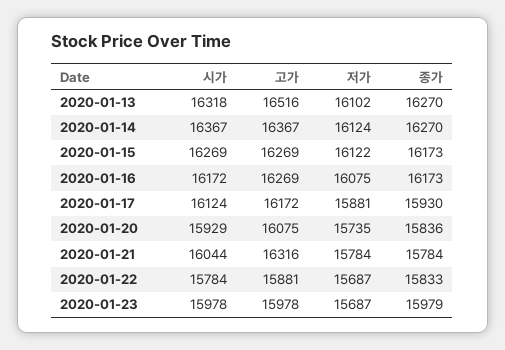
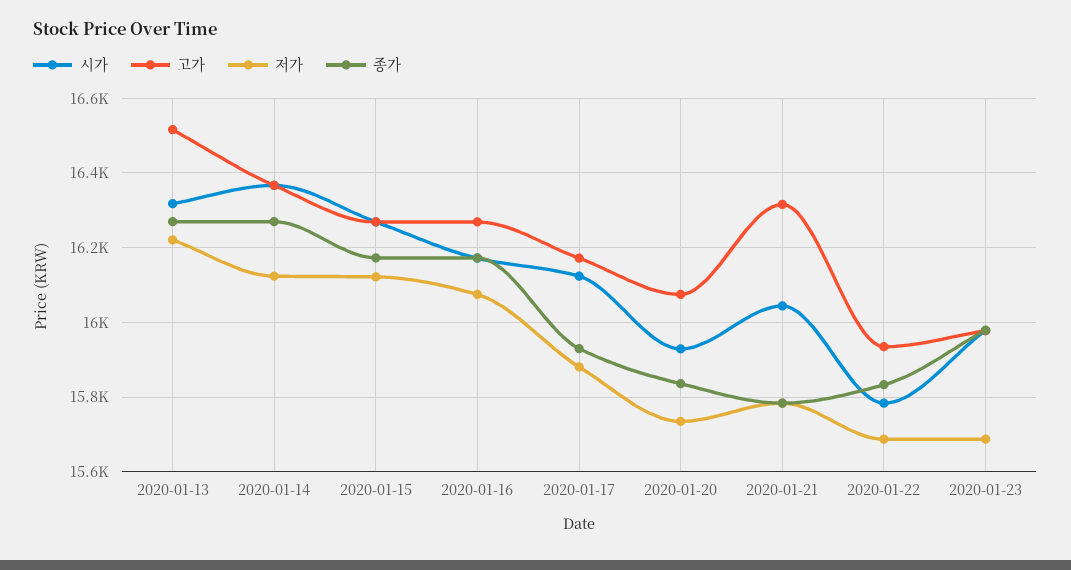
저가, 2020-01-13: 16102 -> 16220
고가, 2020-01-22: 15881 -> 15940

